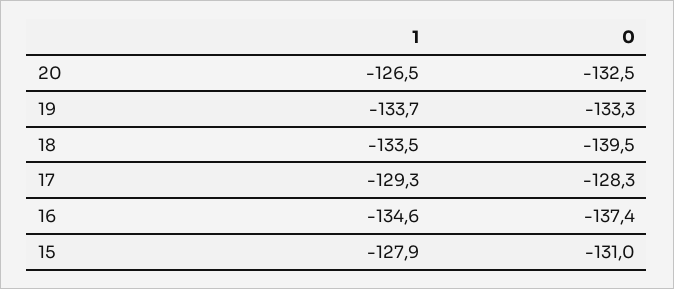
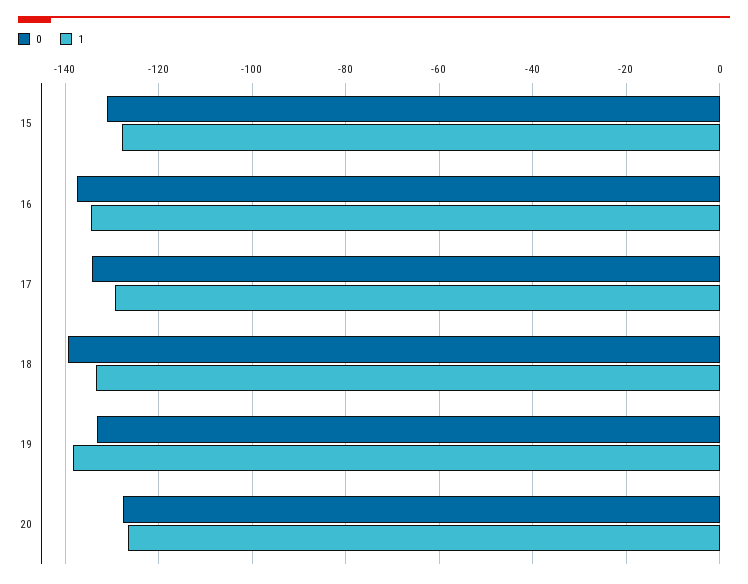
0, 20: -132.5 -> -128
1, 19: -133.7 -> -138
0, 17: -128.3 -> -134

